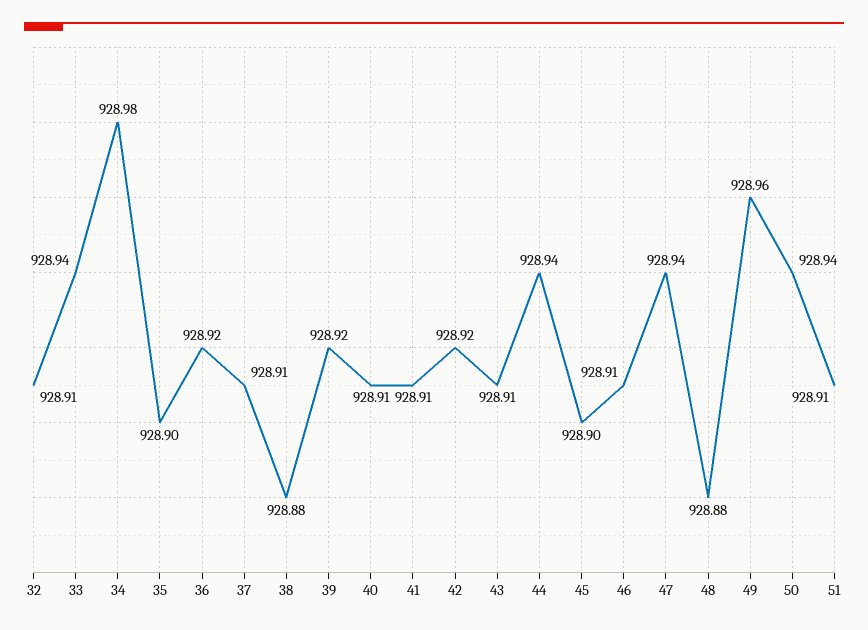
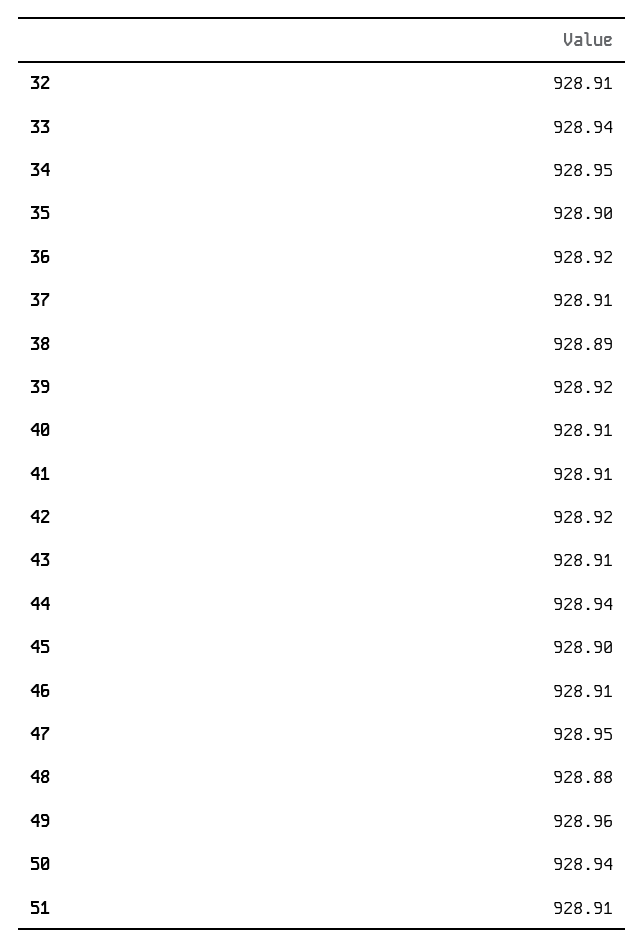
34: 928.98 -> 928.95
38: 928.88 -> 928.89
47: 928.94 -> 928.95

